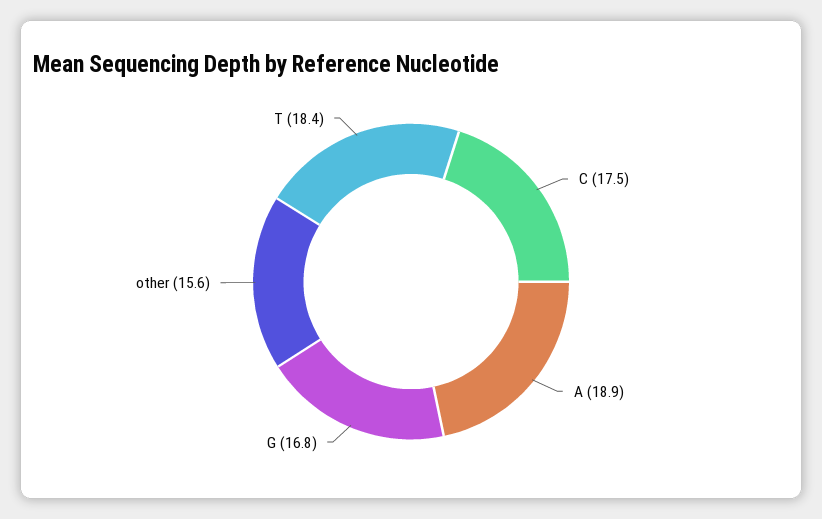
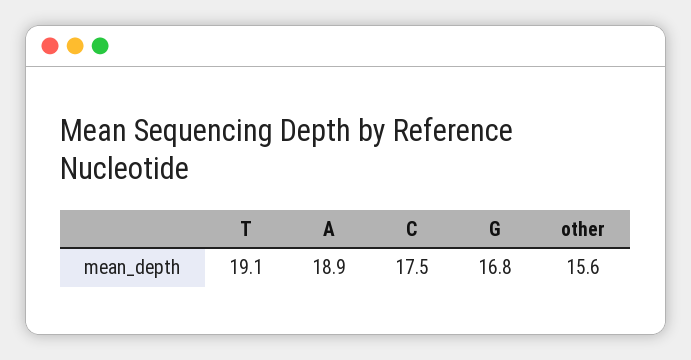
T: 18.4 -> 19.1

